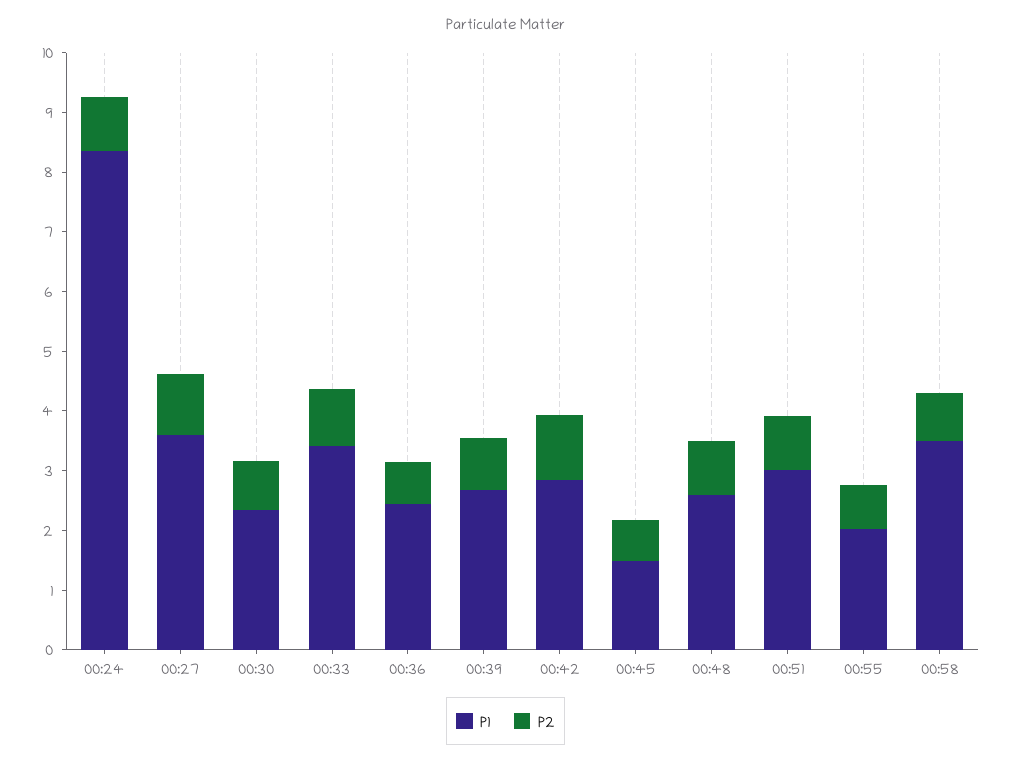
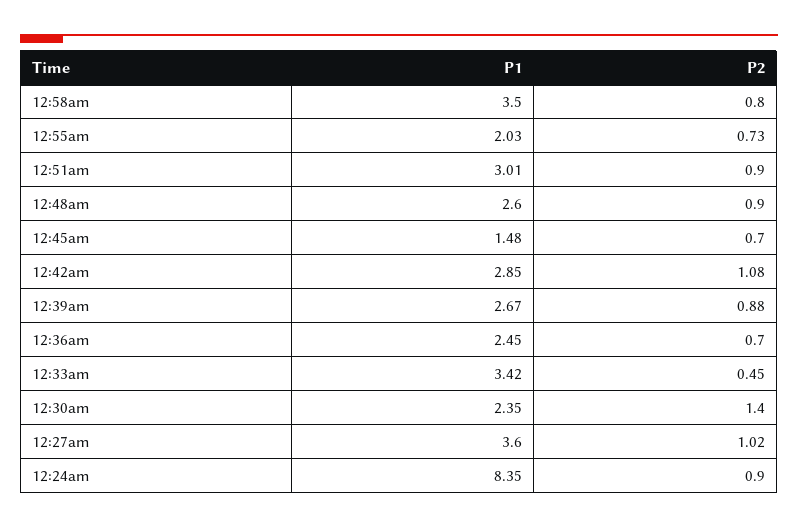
P2, 00:30: 0.8 -> 1.4
P2, 00:33: 1 -> 0.45

